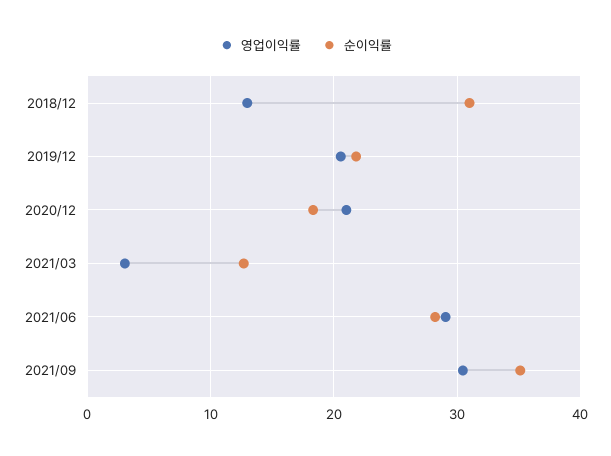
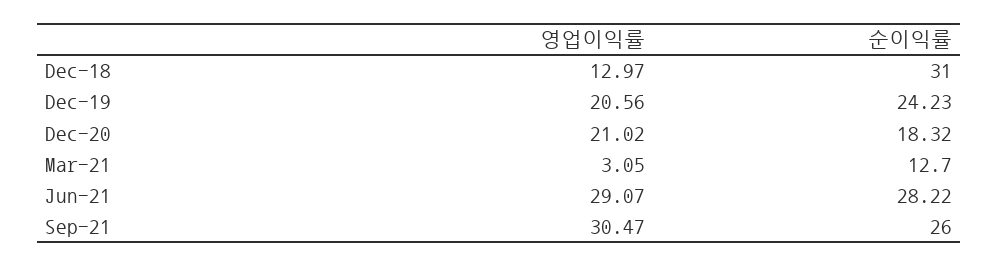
순이익률, 2019/12: 22 -> 24.23
순이익률, 2021/09: 35 -> 26

